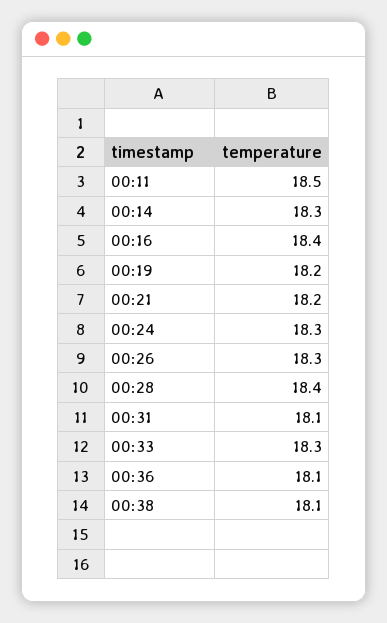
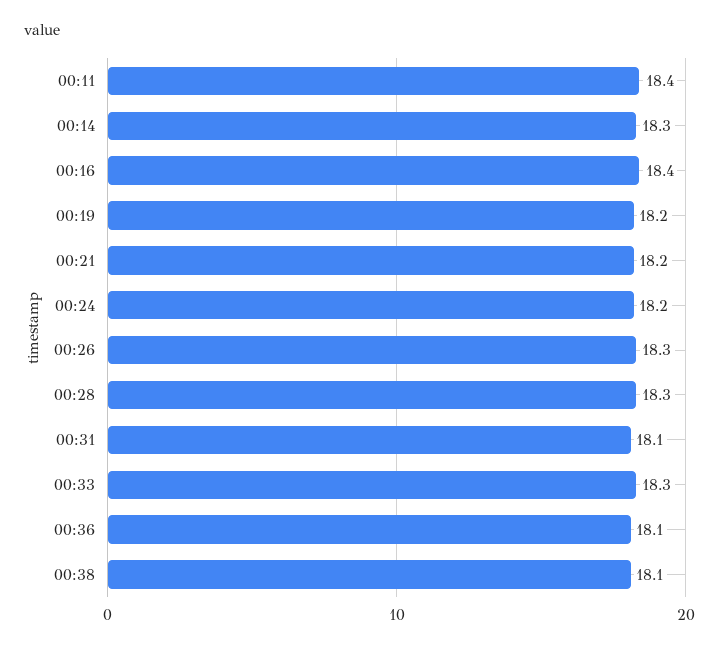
00:11: 18.5 -> 18.4
00:24: 18.3 -> 18.2
00:28: 18.4 -> 18.3

